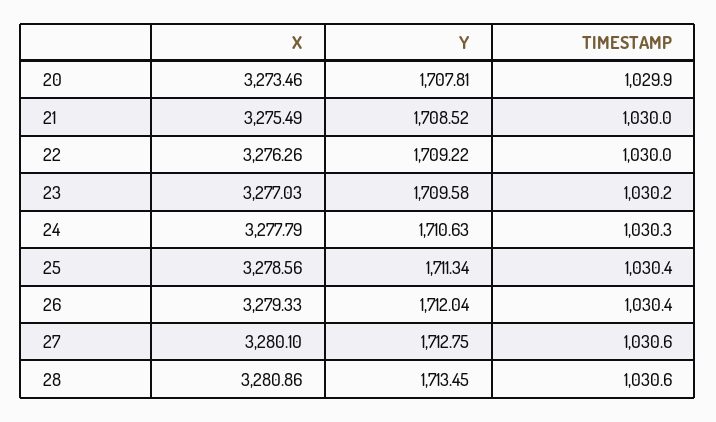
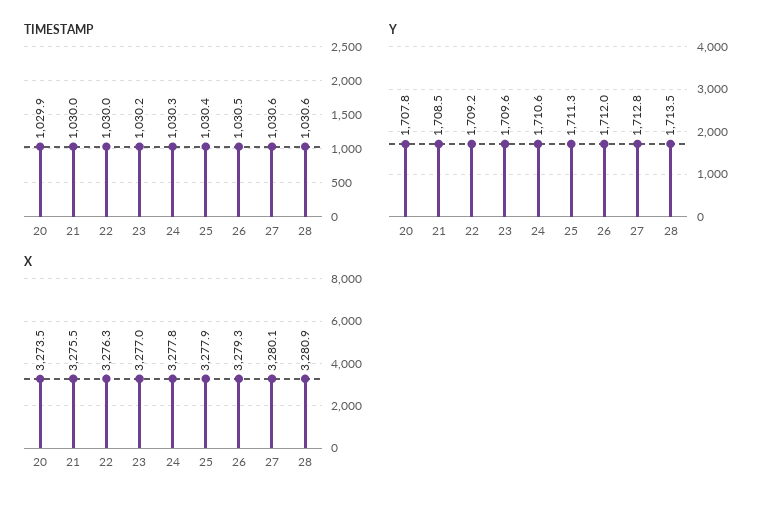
X, 25: 3278.56 -> 3277.9
TIMESTAMP, 26: 1030.4 -> 1030.5

